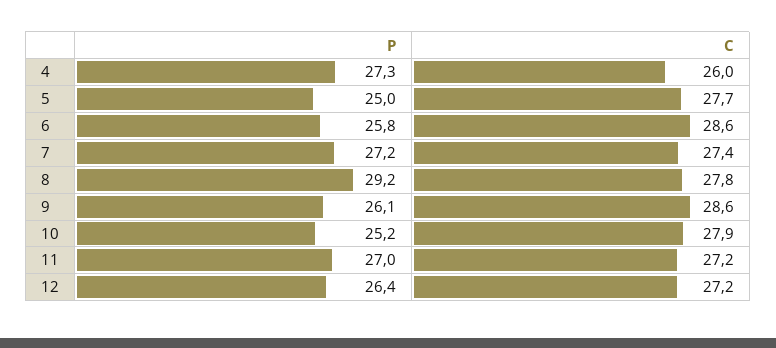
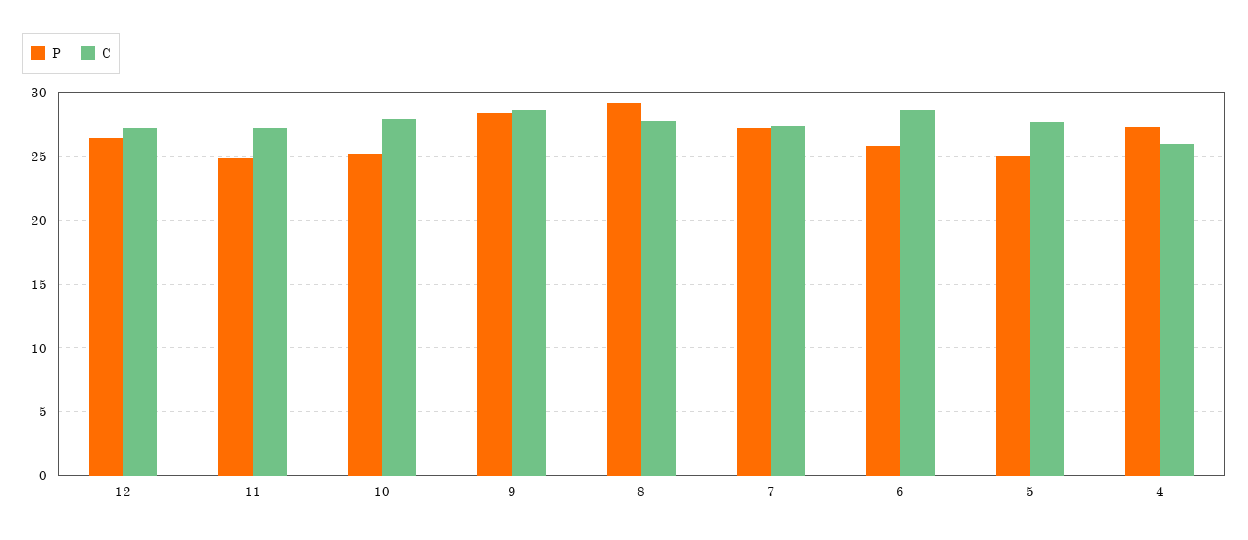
P, 9: 26.1 -> 28.5
P, 11: 27 -> 25

